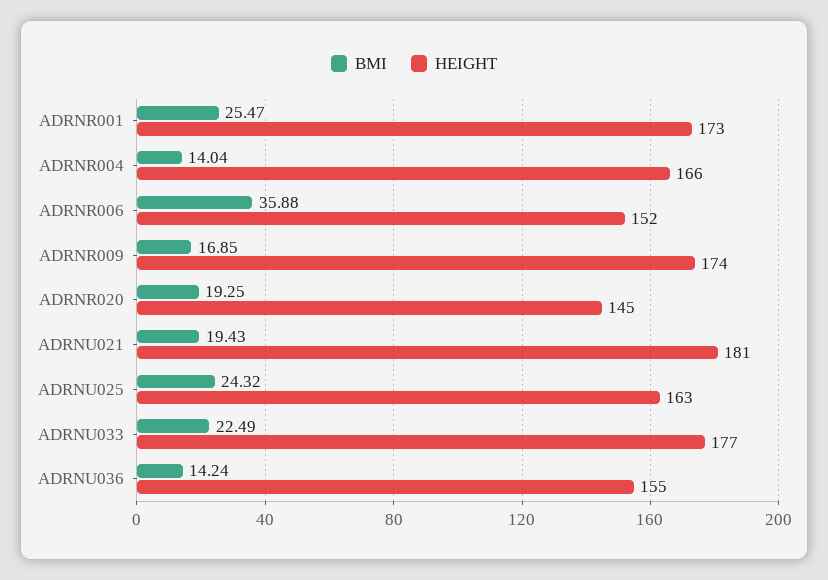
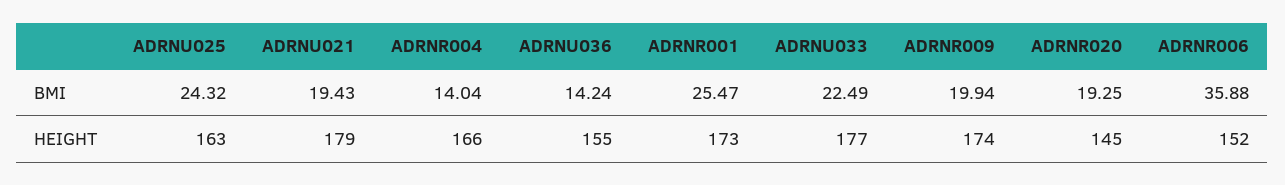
BMI, ADRNR009: 16.85 -> 19.94
HEIGHT, ADRNU021: 181 -> 179

